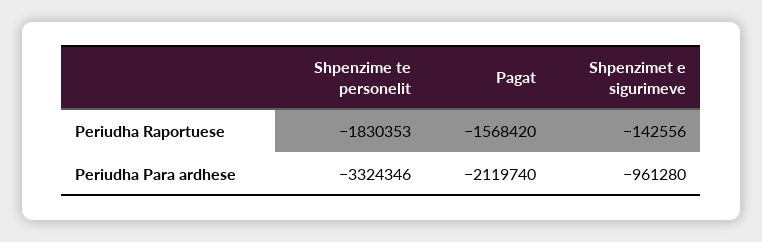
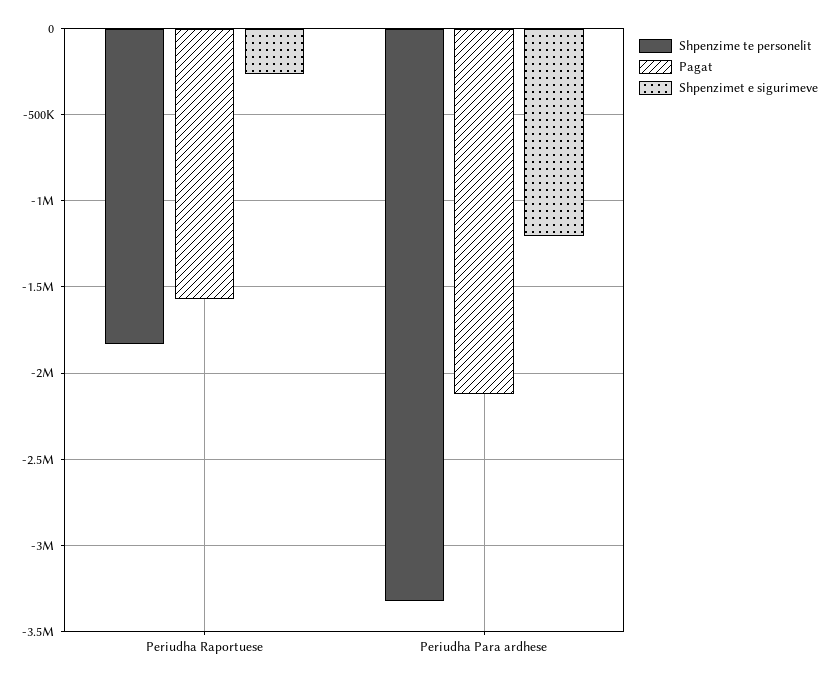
Shpenzimet e sigurimeve, Periudha Raportuese: -142556 -> -250000
Shpenzimet e sigurimeve, Periudha Para ardhese: -961280 -> -1200000

